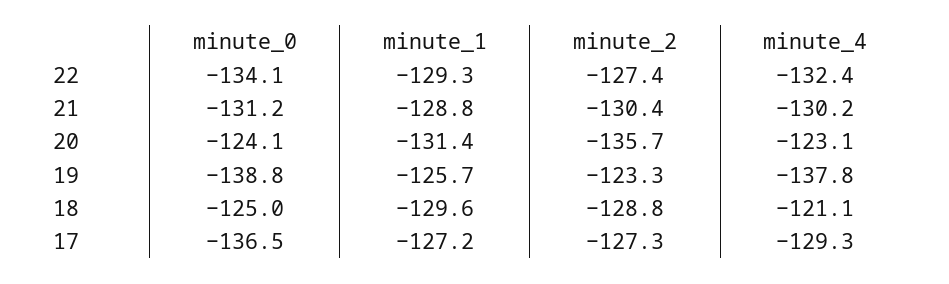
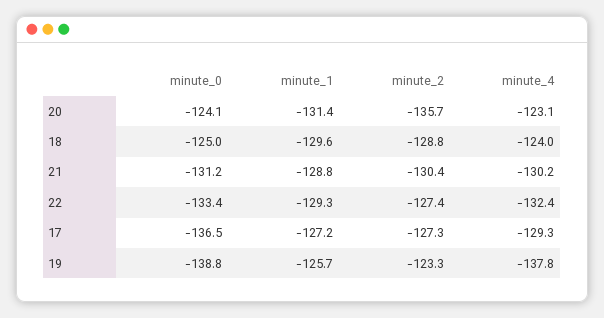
minute_0, 22: -134.1 -> -133.4
minute_4, 18: -121.1 -> -124

